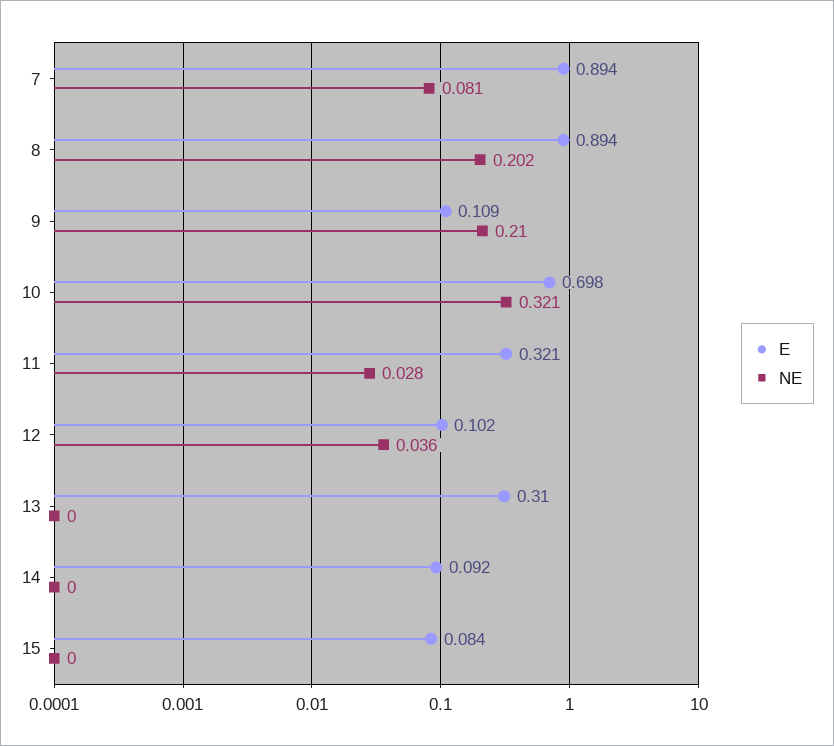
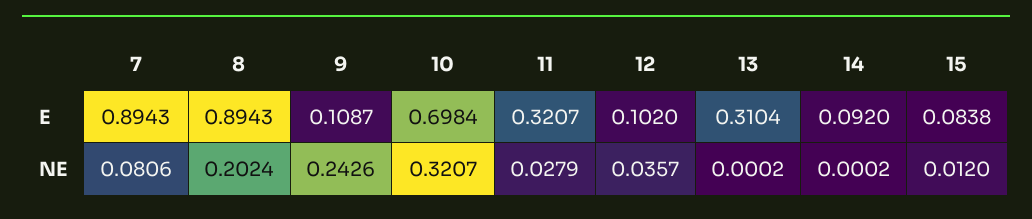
NE, 9: 0.21 -> 0.2426
NE, 15: 0 -> 0.012

